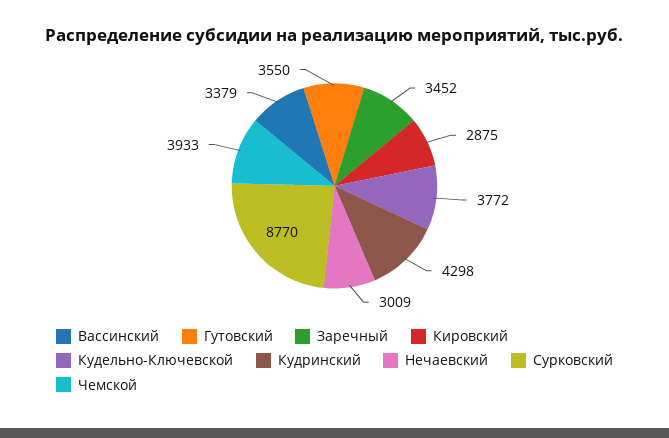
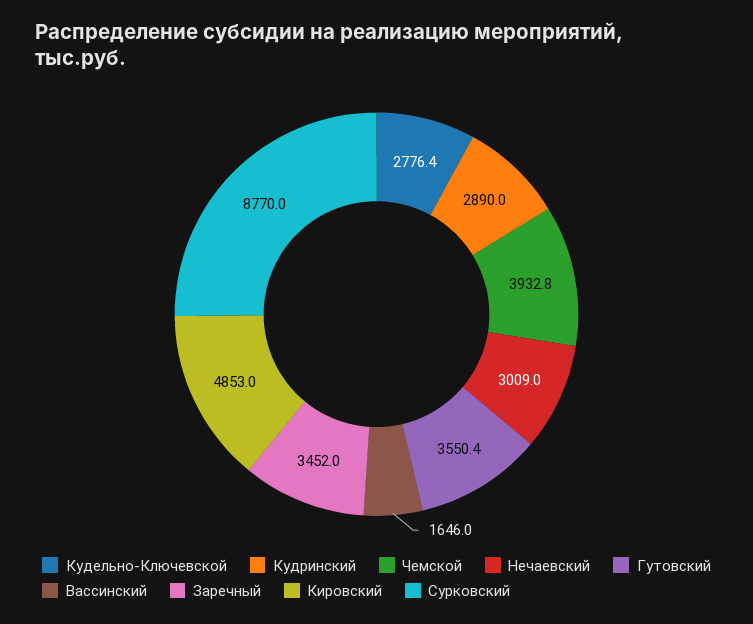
Вассинский: 3379 -> 1646
Кировский: 2875 -> 4853
Кудельно-Ключевской: 3772 -> 2776.4
Кудринский: 4298 -> 2890

